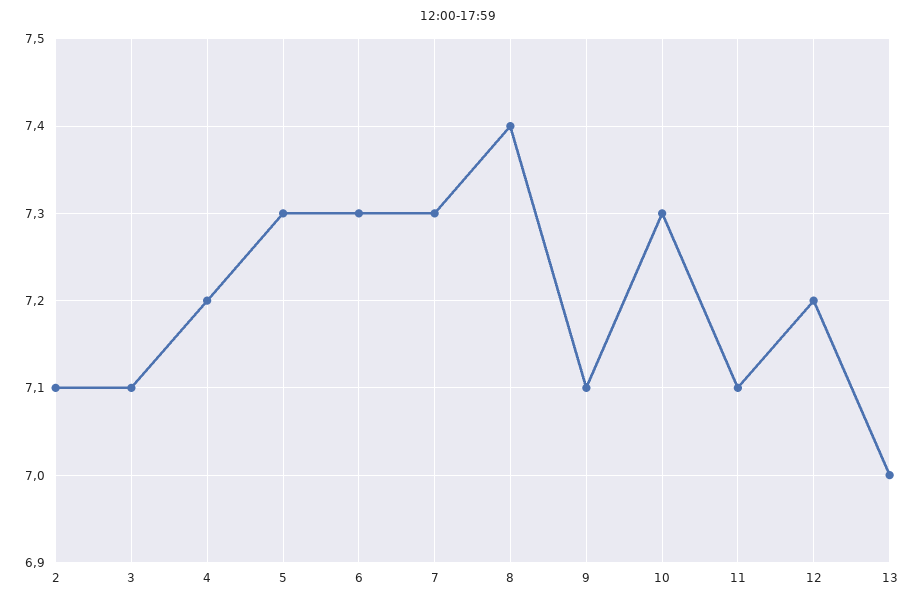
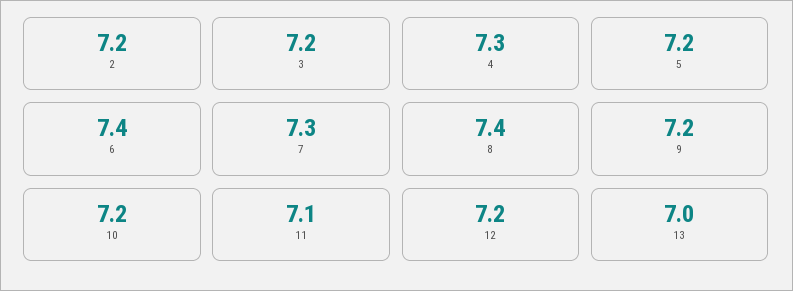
2: 7.1 -> 7.2
3: 7.1 -> 7.2
4: 7.2 -> 7.3
5: 7.3 -> 7.2
6: 7.3 -> 7.4
9: 7.1 -> 7.2
10: 7.3 -> 7.2

